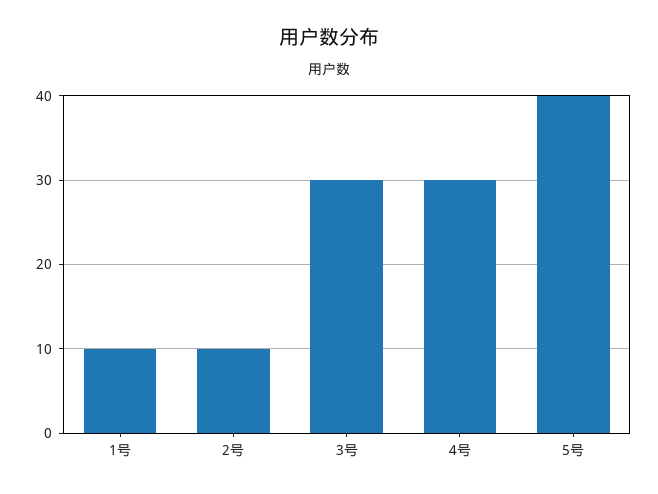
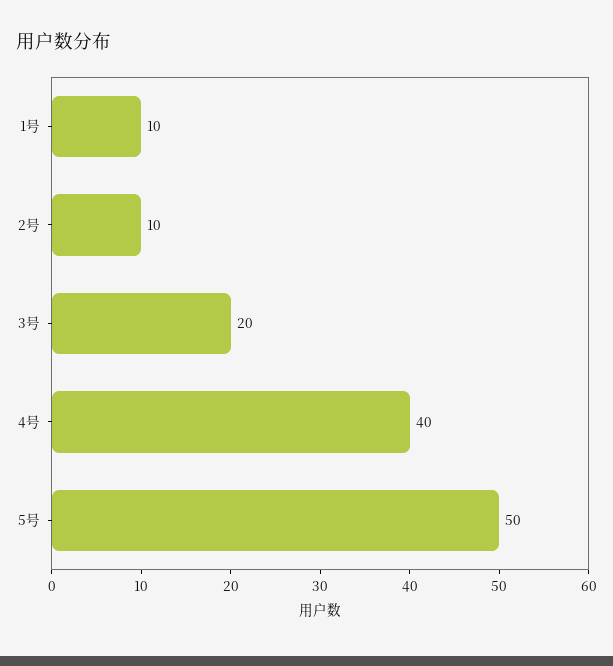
3号: 30 -> 20
4号: 30 -> 40
5号: 40 -> 50

